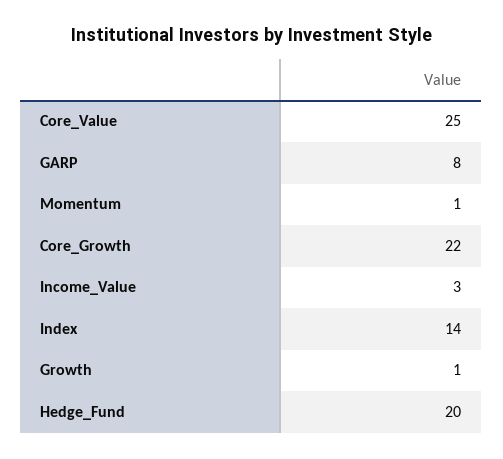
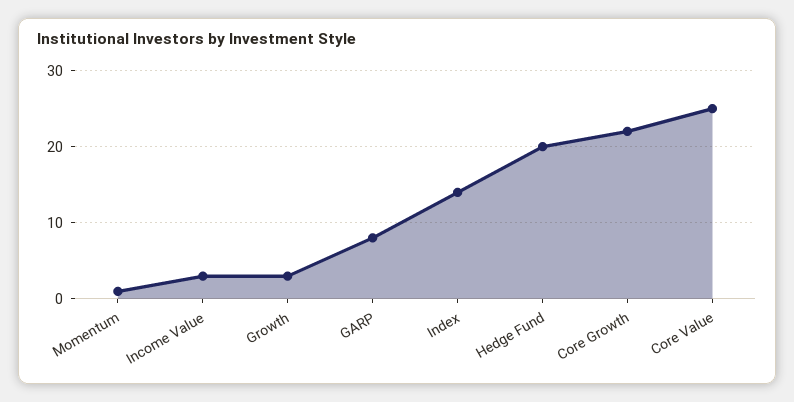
Growth: 1 -> 3

